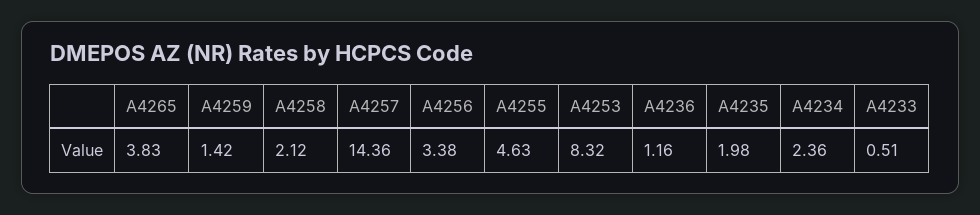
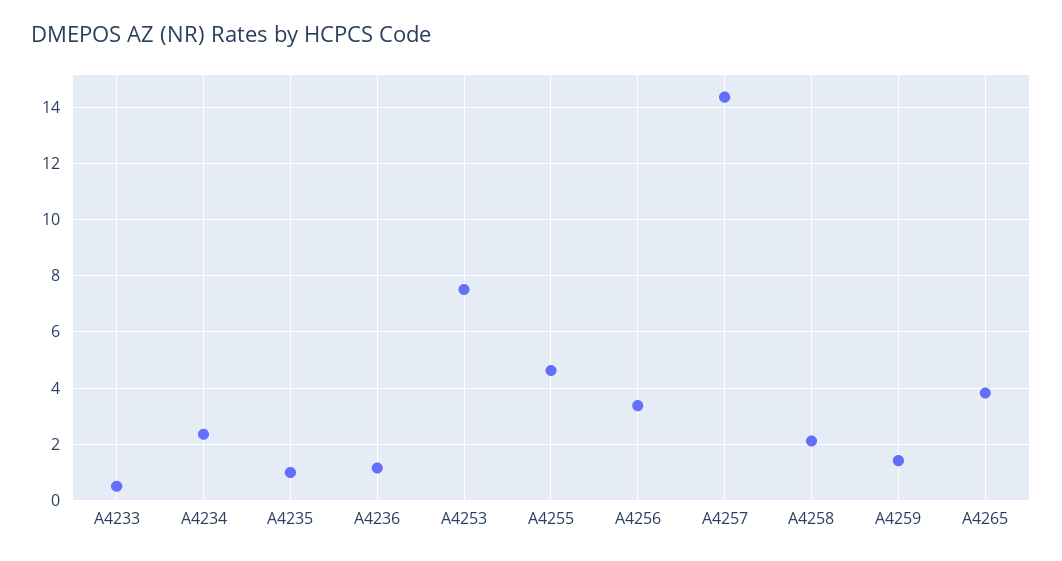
A4253: 8.32 -> 7.5
A4235: 1.98 -> 1

